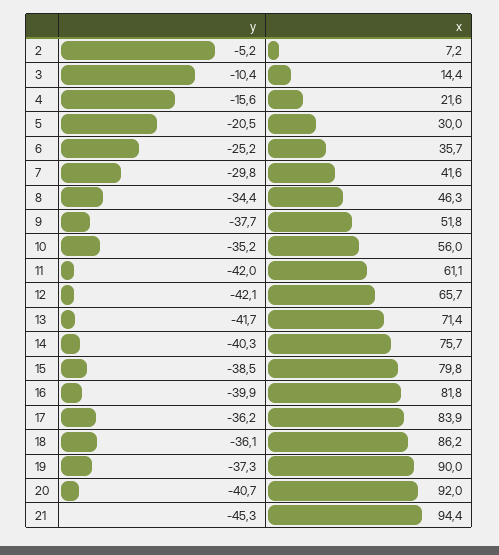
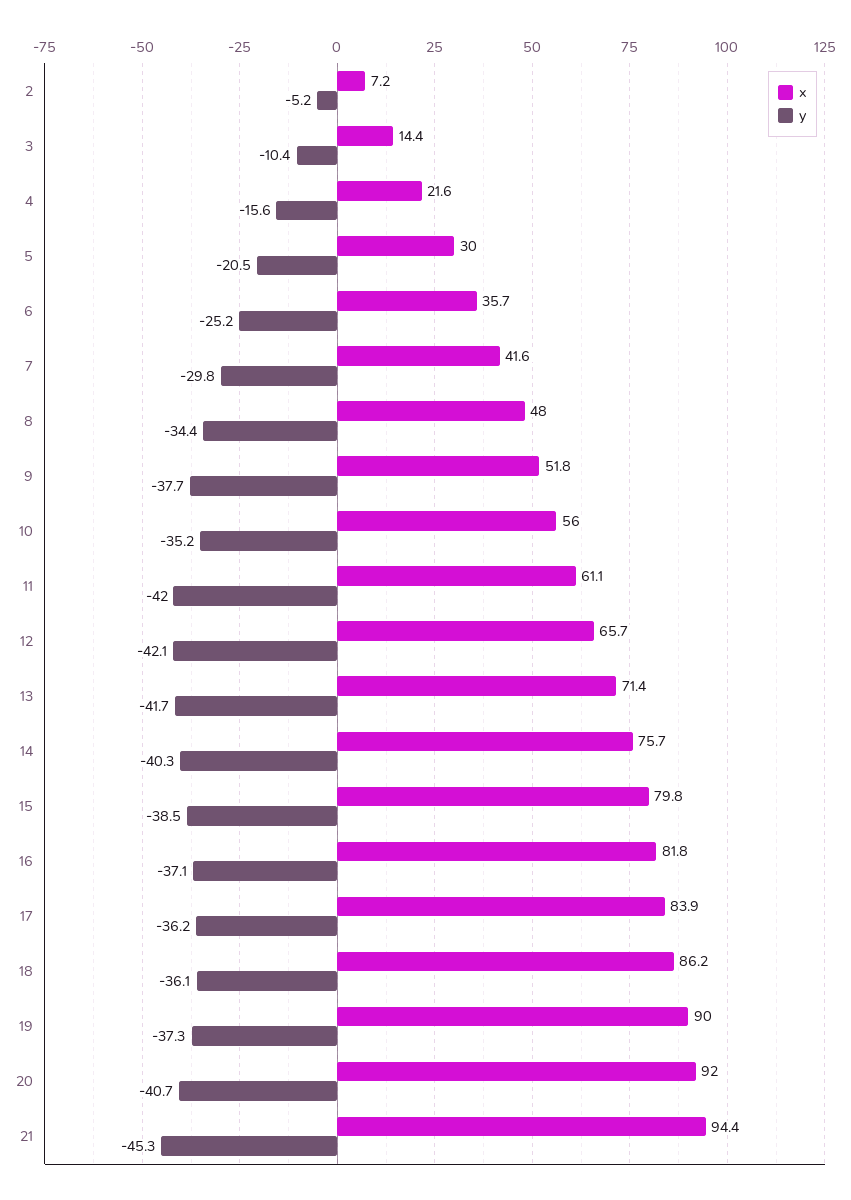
x, 8: 46.3 -> 48
y, 16: -39.9 -> -37.1

